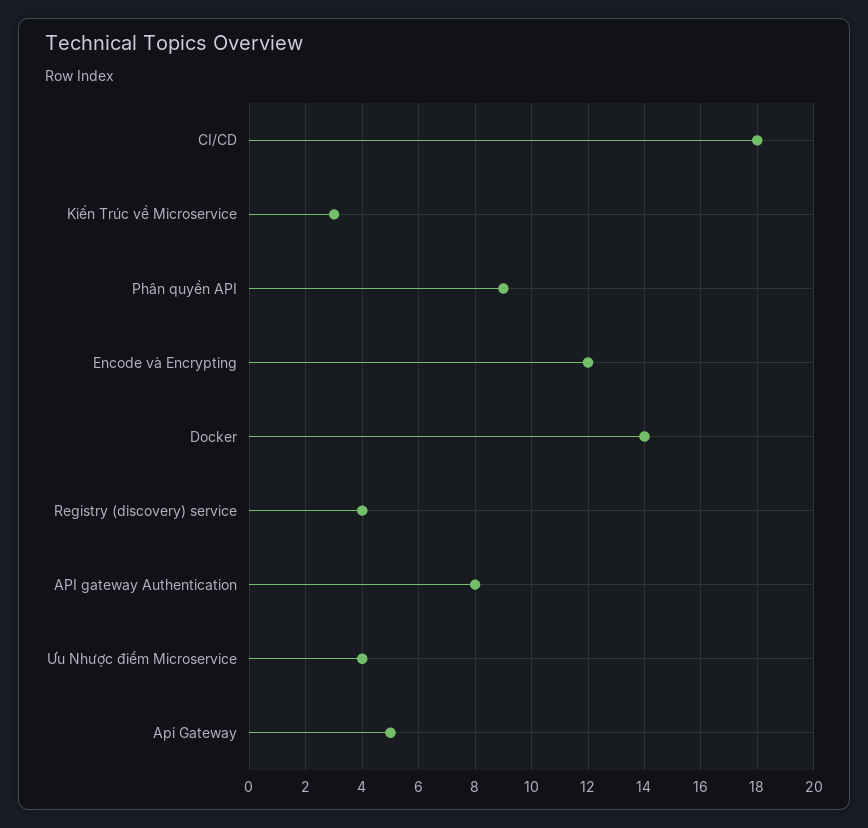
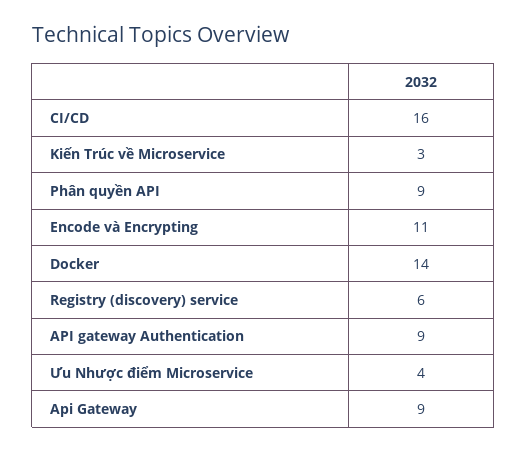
CI/CD: 18 -> 16
Encode và Encrypting: 12 -> 11
Registry (discovery) service: 4 -> 6
API gateway Authentication: 8 -> 9
Api Gateway: 5 -> 9

